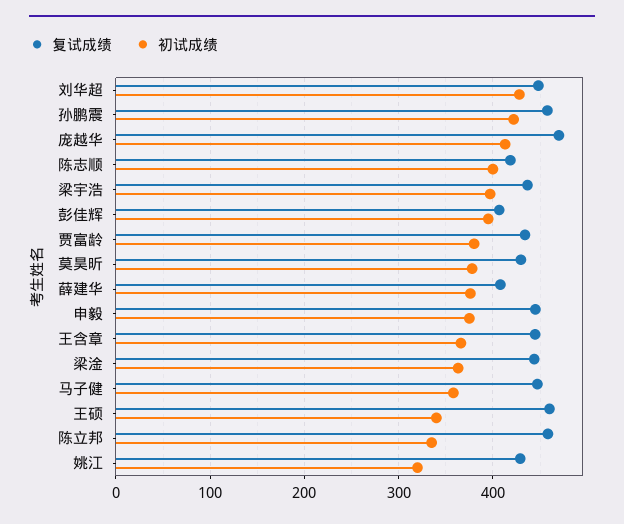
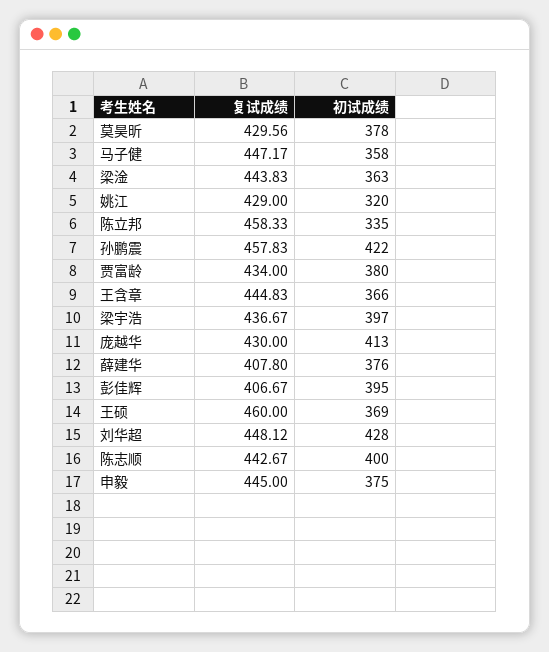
复试成绩, 庞越华: 470 -> 430
复试成绩, 陈志顺: 420 -> 442.67
初试成绩, 王硕: 340 -> 369

